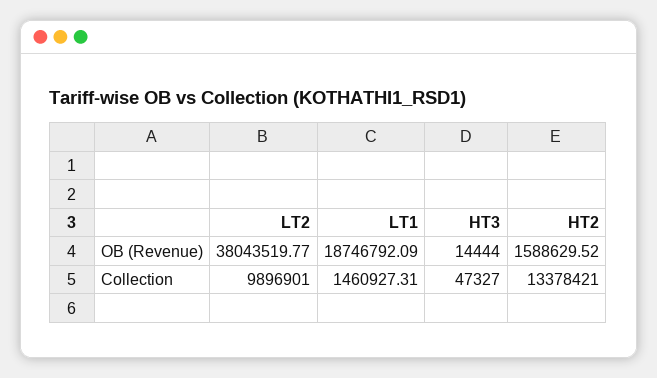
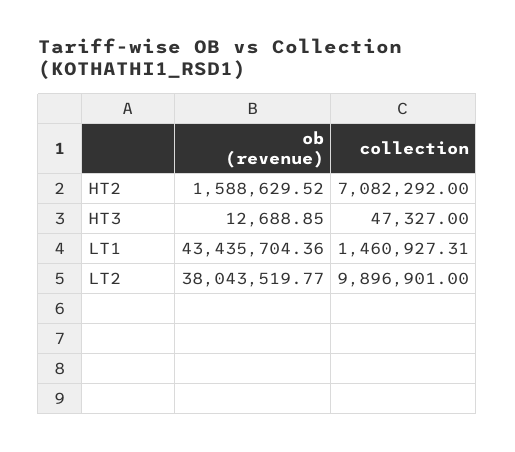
LT1, OB (Revenue): 18746792.09 -> 43435704.36
HT3, OB (Revenue): 14444 -> 12688.85
HT2, Collection: 13378421 -> 7082292

